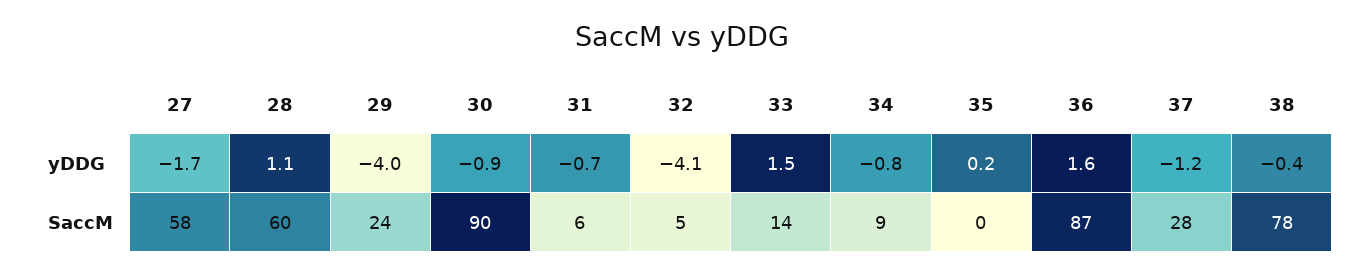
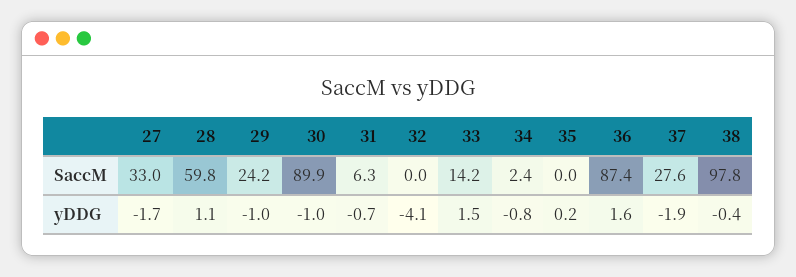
29, yDDG: -4 -> -1
30, yDDG: -0.9 -> -1
37, yDDG: -1.2 -> -1.9
27, SaccM: 58 -> 33
32, SaccM: 5 -> 0
34, SaccM: 9 -> 2.4
38, SaccM: 78 -> 97.8

